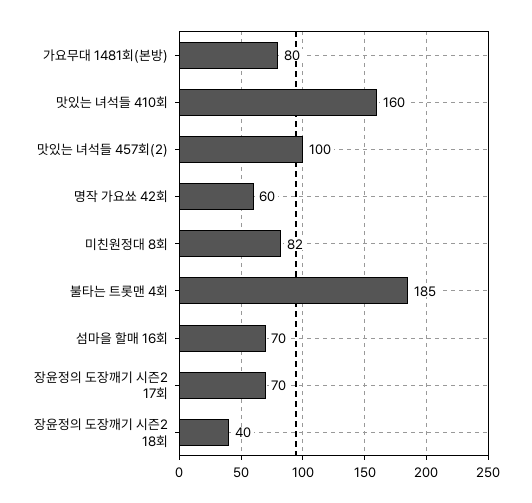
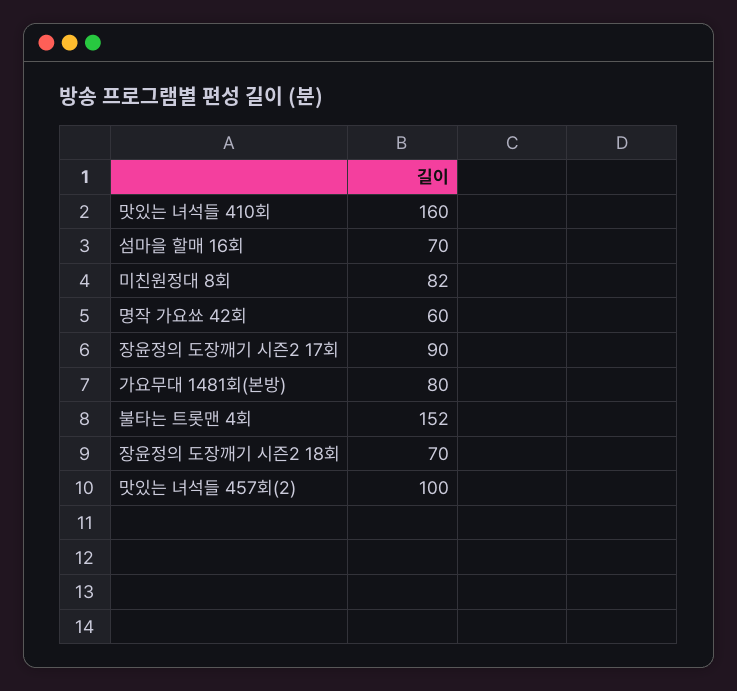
불타는 트롯맨 4회: 185 -> 152
장윤정의 도장깨기 시즌2 17회: 70 -> 90
장윤정의 도장깨기 시즌2 18회: 40 -> 70

